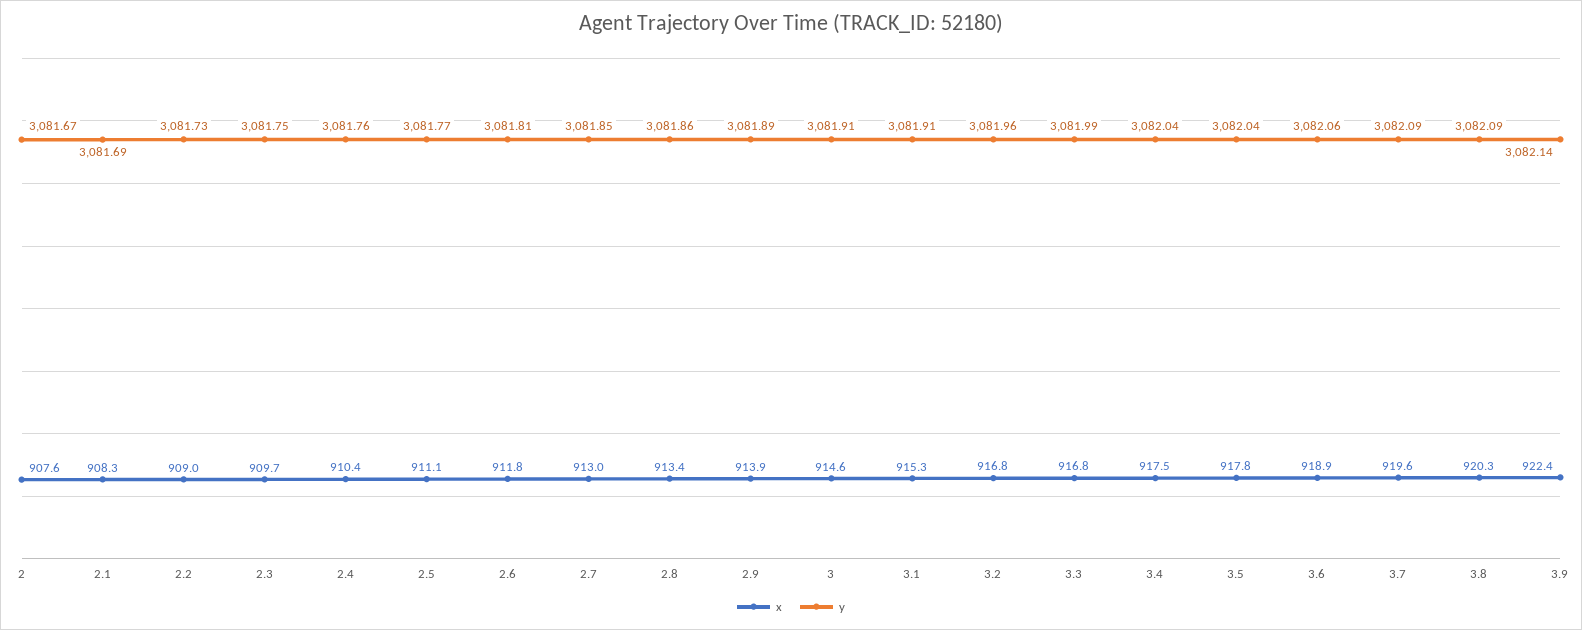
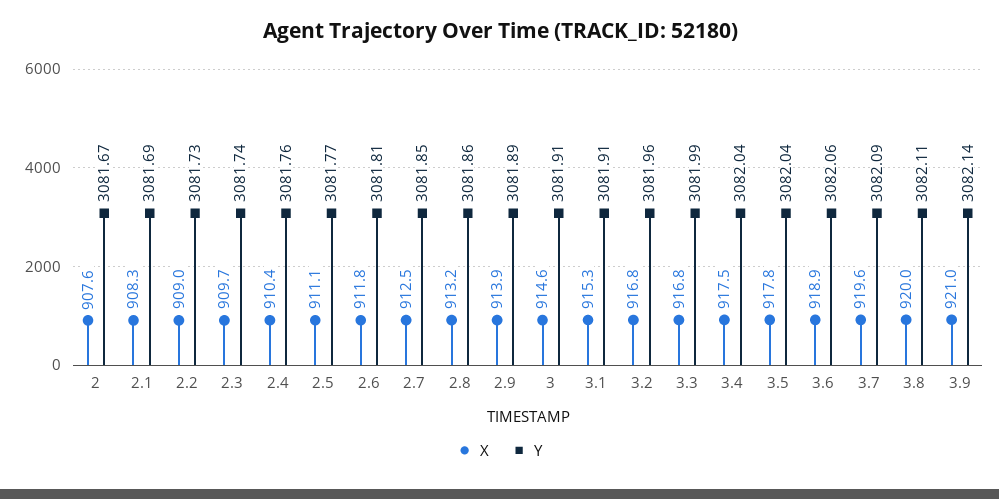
y, 2.3: 3081.75 -> 3081.74
x, 2.7: 913 -> 912.5
x, 2.8: 913.4 -> 913.2
x, 3.8: 920.3 -> 920
y, 3.8: 3082.09 -> 3082.11
x, 3.9: 922.4 -> 921

